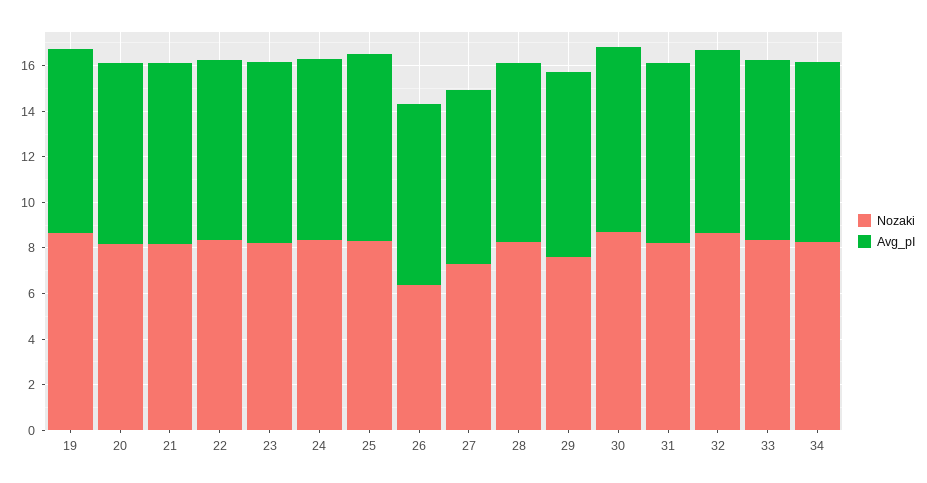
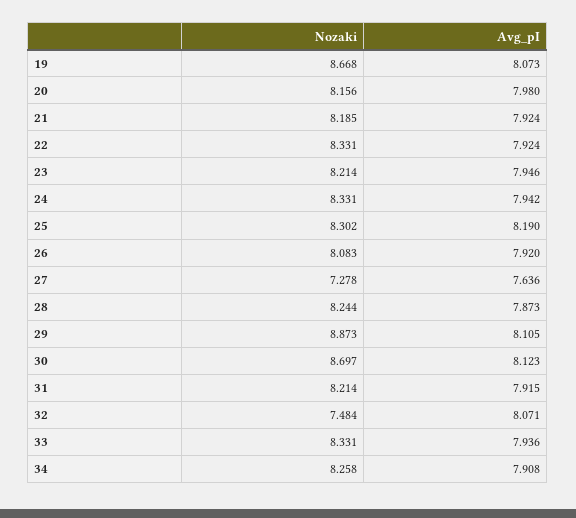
Nozaki, 26: 6.5 -> 8.083
Nozaki, 29: 7.5 -> 8.873
Nozaki, 32: 8.5 -> 7.484

